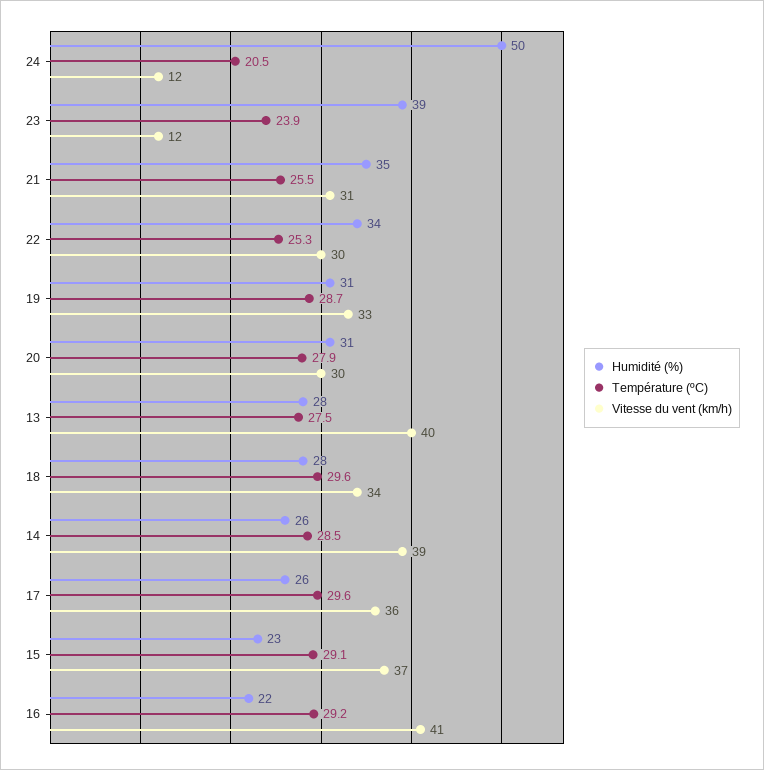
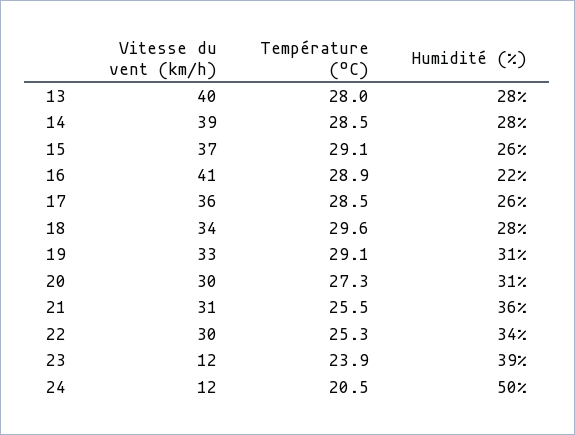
Humidité (%), 21: 35 -> 36
Température (ºC), 19: 28.7 -> 29.1
Température (ºC), 20: 27.9 -> 27.3
Température (ºC), 13: 27.5 -> 28
Humidité (%), 14: 26 -> 28
Température (ºC), 17: 29.6 -> 28.5
Humidité (%), 15: 23 -> 26
Température (ºC), 16: 29.2 -> 28.9

